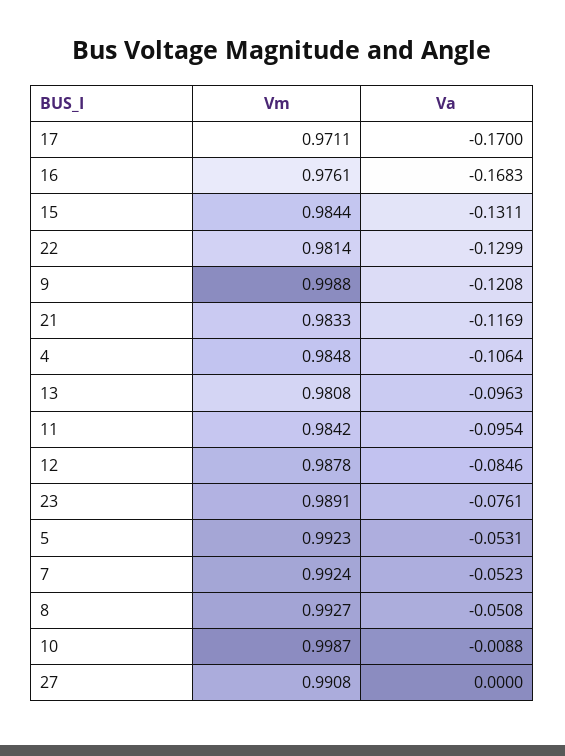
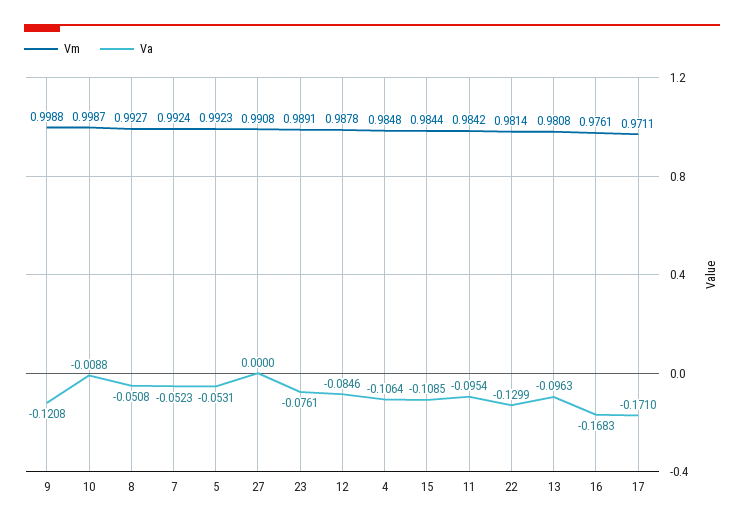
Va, 17: -0.17 -> -0.171
Va, 15: -0.1311 -> -0.1085
Vm, 21: 0.9833 -> none
Va, 21: -0.1169 -> none

